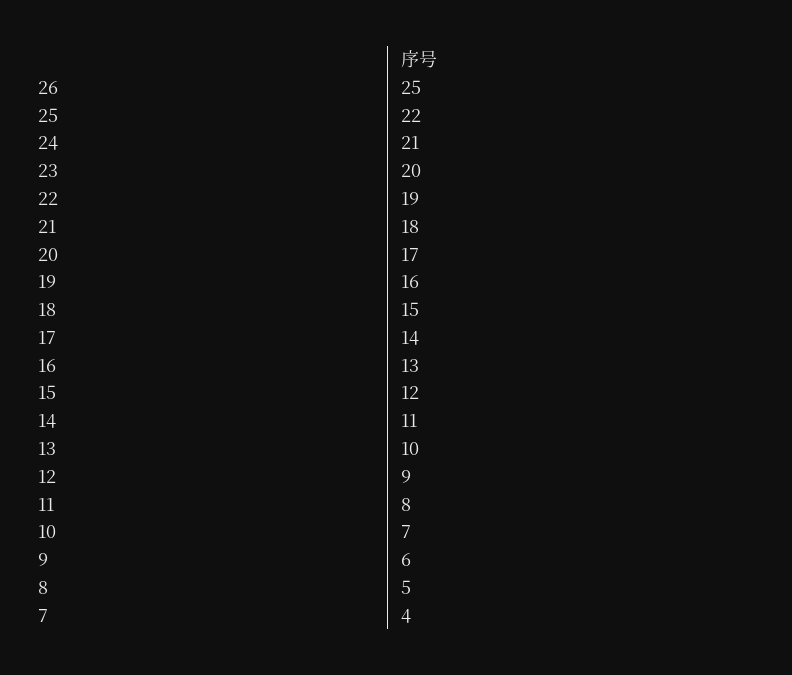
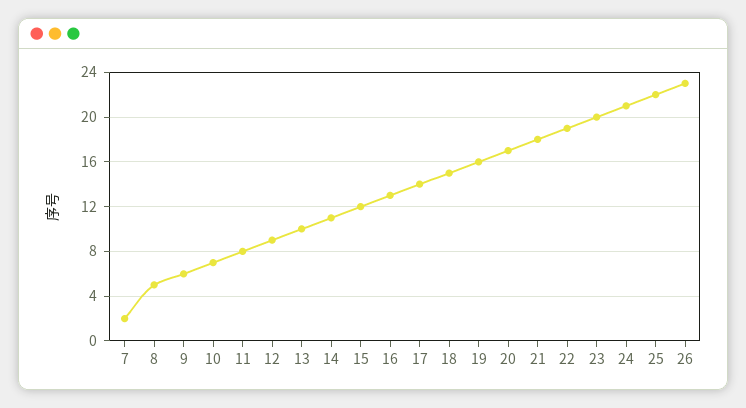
26: 25 -> 23
7: 4 -> 2

